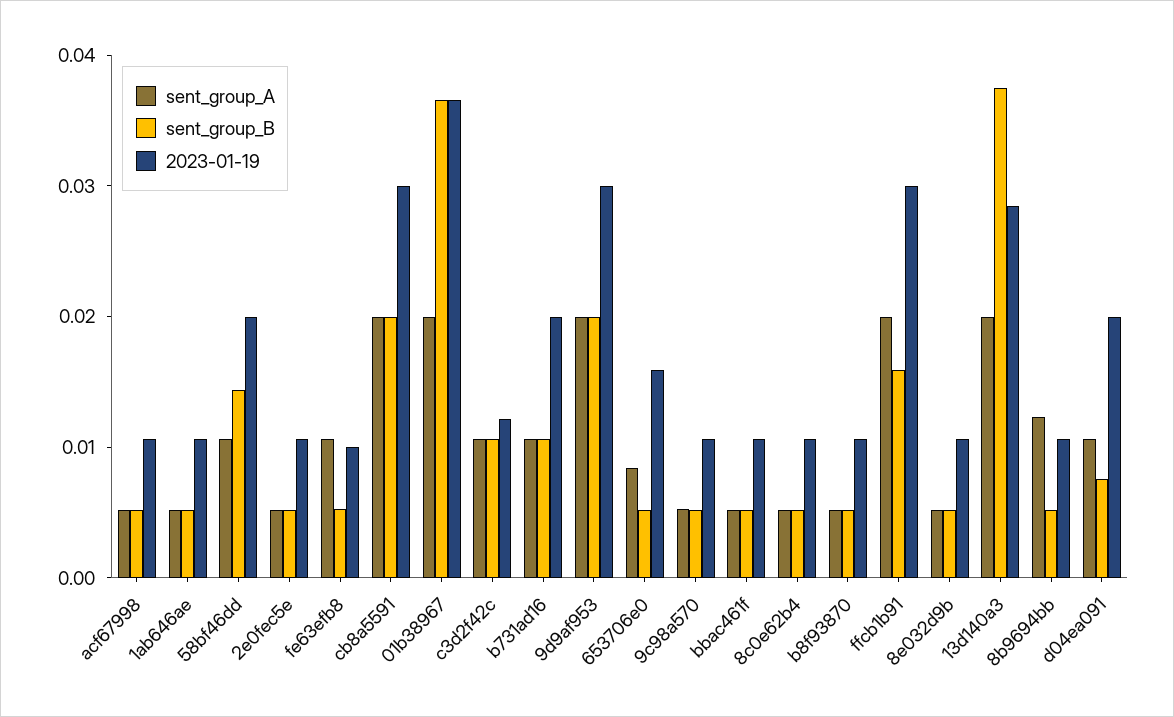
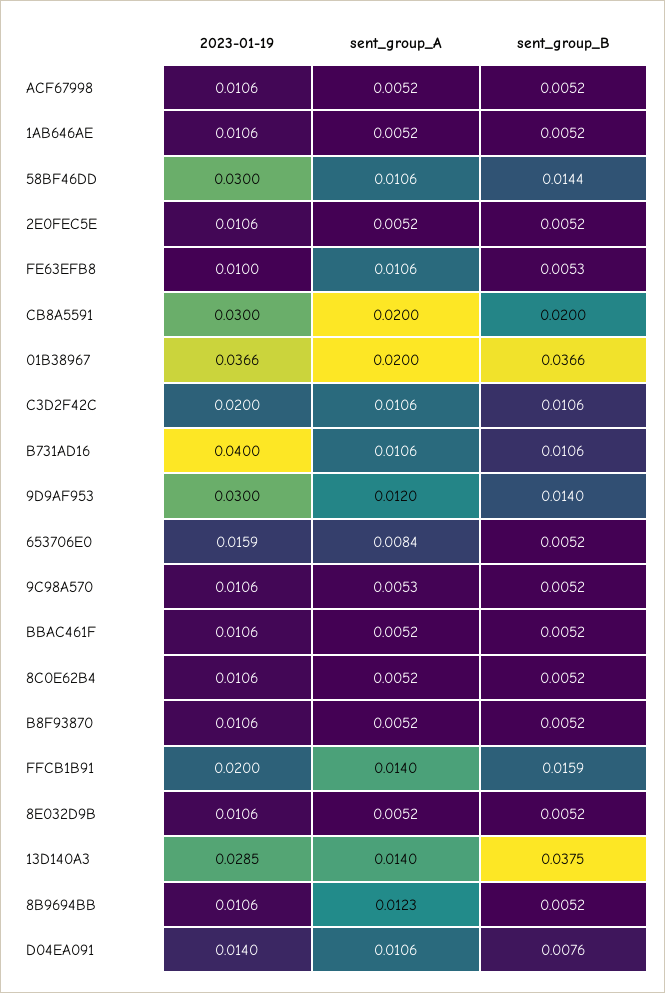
2023-01-19, 58bf46dd: 0.02 -> 0.03
2023-01-19, c3d2f42c: 0.012 -> 0.02
2023-01-19, b731ad16: 0.02 -> 0.04
sent_group_A, 9d9af953: 0.02 -> 0.012
sent_group_B, 9d9af953: 0.02 -> 0.014
sent_group_A, ffcb1b91: 0.02 -> 0.014
2023-01-19, ffcb1b91: 0.03 -> 0.02
sent_group_A, 13d140a3: 0.02 -> 0.014
2023-01-19, d04ea091: 0.02 -> 0.014

